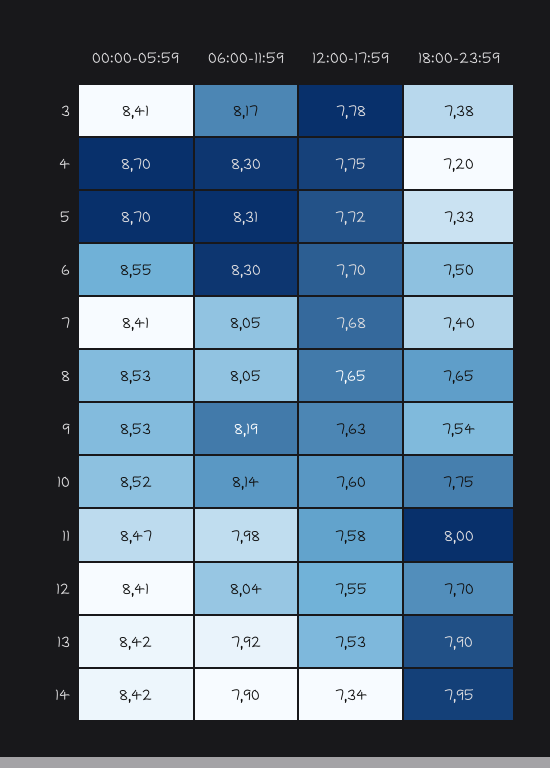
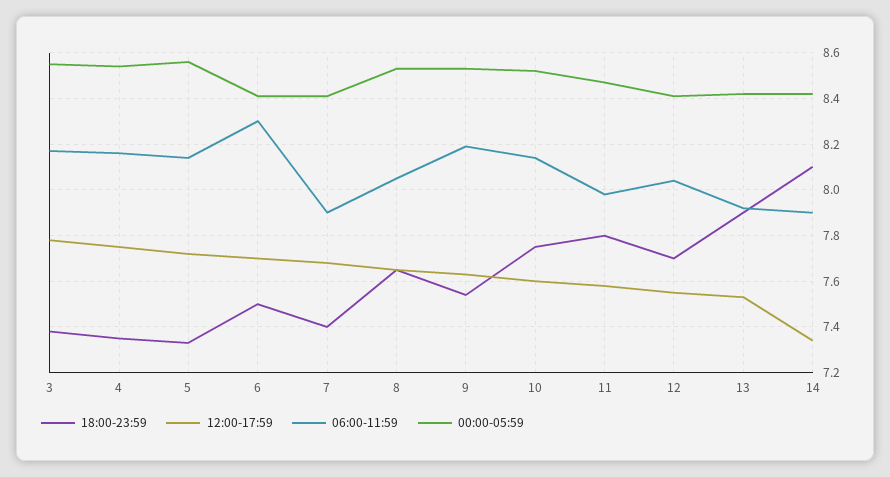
00:00-05:59, 3: 8.41 -> 8.55
00:00-05:59, 4: 8.7 -> 8.55
06:00-11:59, 4: 8.3 -> 8.15
18:00-23:59, 4: 7.2 -> 7.35
00:00-05:59, 5: 8.7 -> 8.55
06:00-11:59, 5: 8.31 -> 8.15
00:00-05:59, 6: 8.55 -> 8.4
06:00-11:59, 7: 8.05 -> 7.9
18:00-23:59, 11: 8 -> 7.8
18:00-23:59, 14: 7.95 -> 8.1

